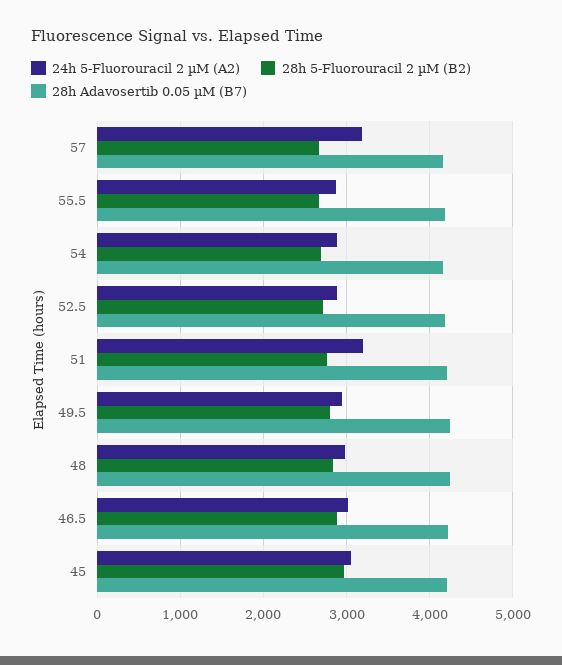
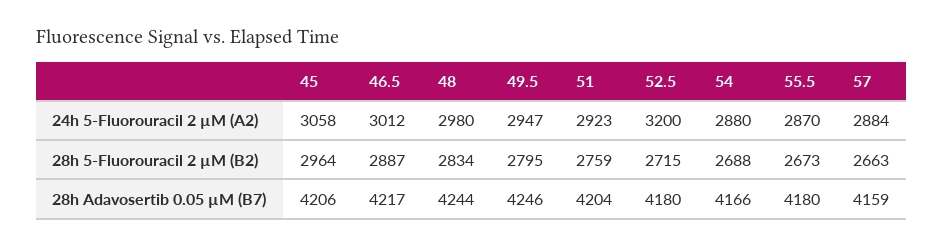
24h 5-Fluorouracil 2 µM (A2), 57: 3200 -> 2884
24h 5-Fluorouracil 2 µM (A2), 52.5: 2900 -> 3200
24h 5-Fluorouracil 2 µM (A2), 51: 3200 -> 2923

